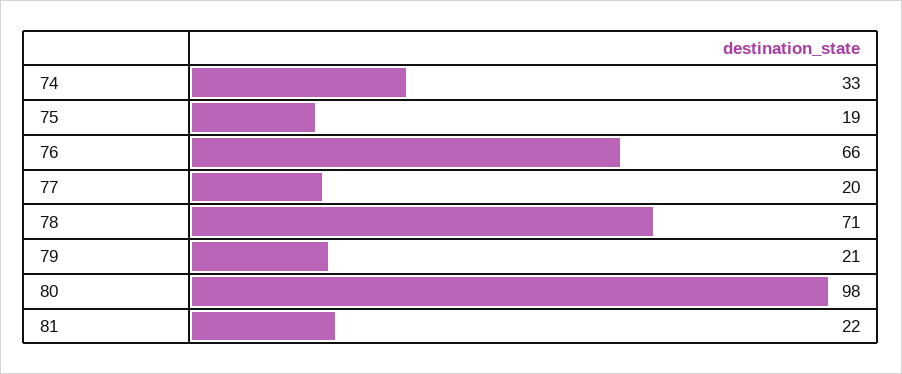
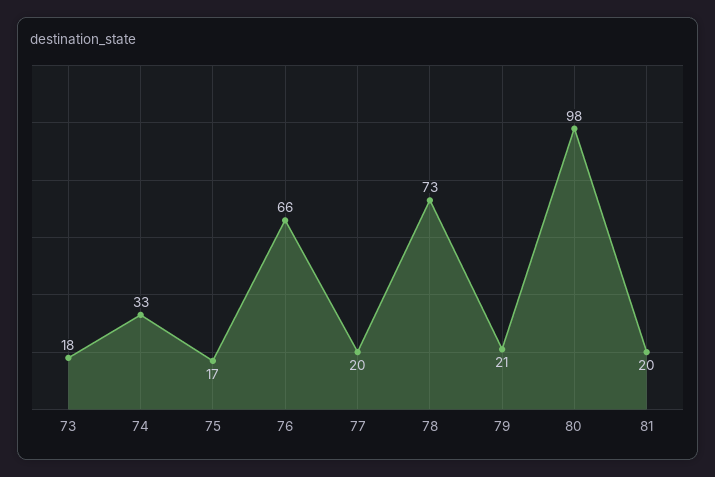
75: 19 -> 17
78: 71 -> 73
81: 22 -> 20
73: none -> 18

